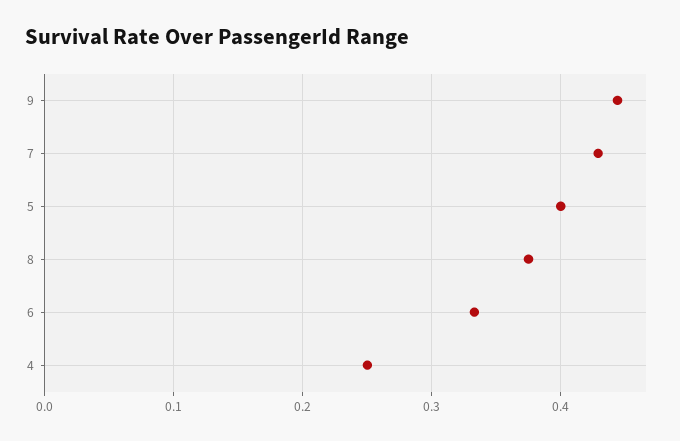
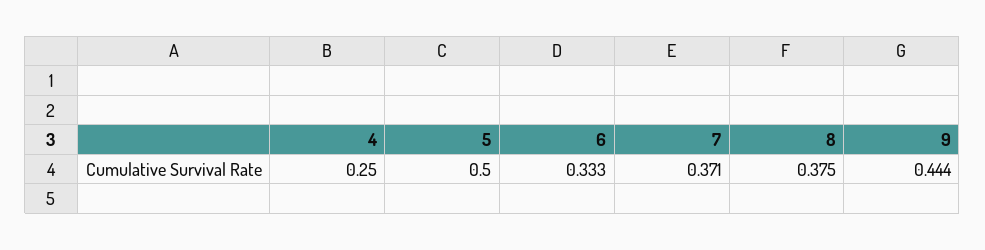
7: 0.43 -> 0.371
5: 0.4 -> 0.5

